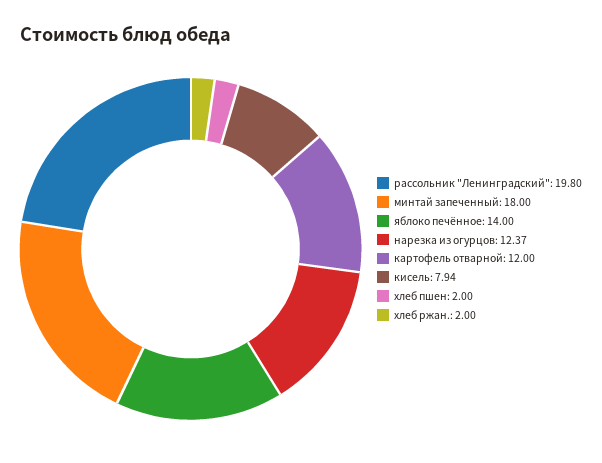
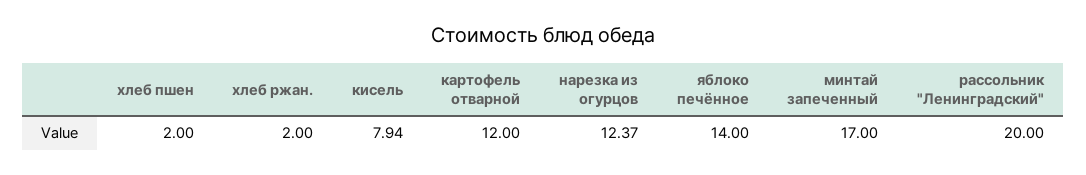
рассольник "Ленинградский": 19.8 -> 20
минтай запеченный: 18 -> 17

